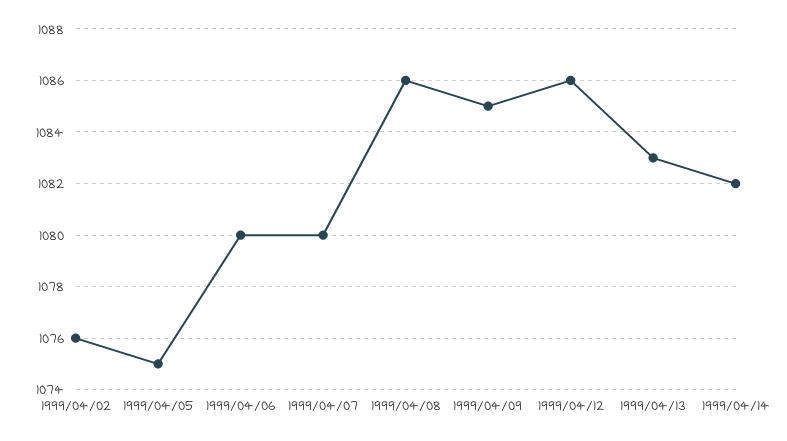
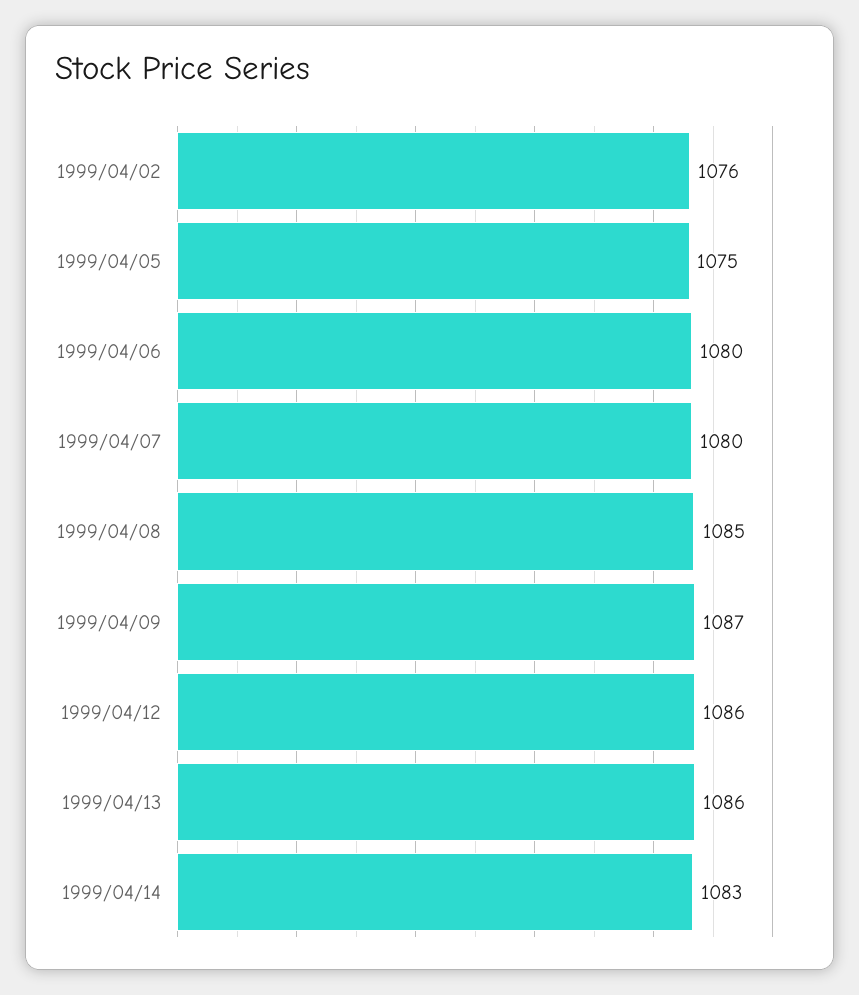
1999/04/08: 1086 -> 1085
1999/04/09: 1085 -> 1087
1999/04/13: 1083 -> 1086
1999/04/14: 1082 -> 1083

